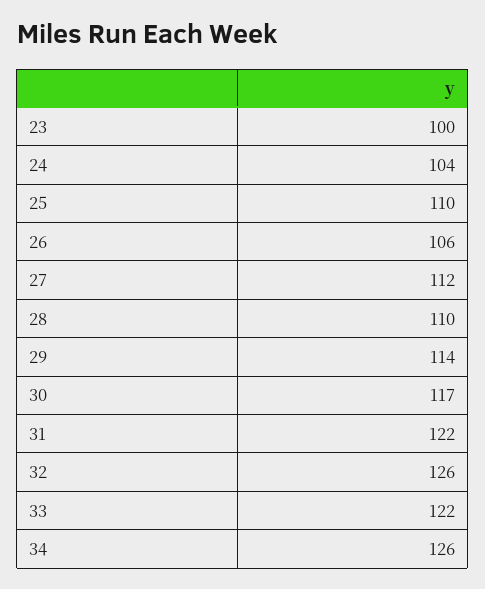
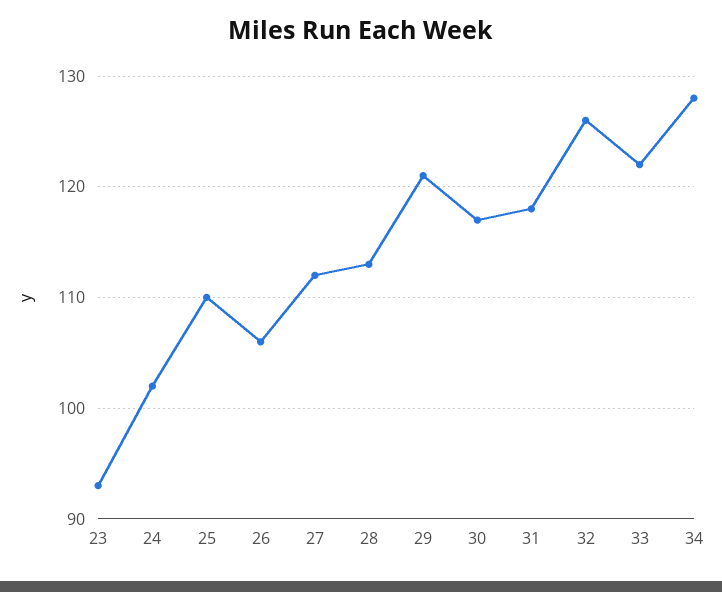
23: 100 -> 93
24: 104 -> 102
28: 110 -> 113
29: 114 -> 121
31: 122 -> 118
34: 126 -> 128

